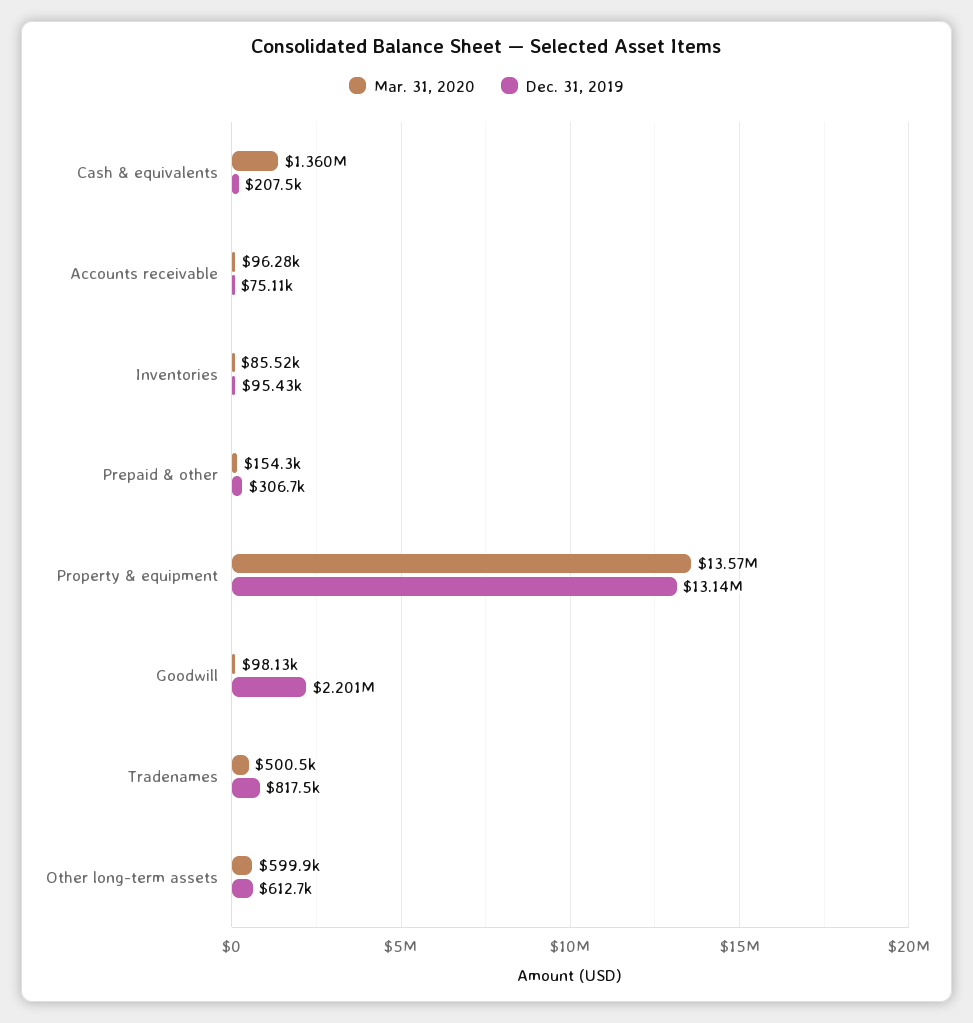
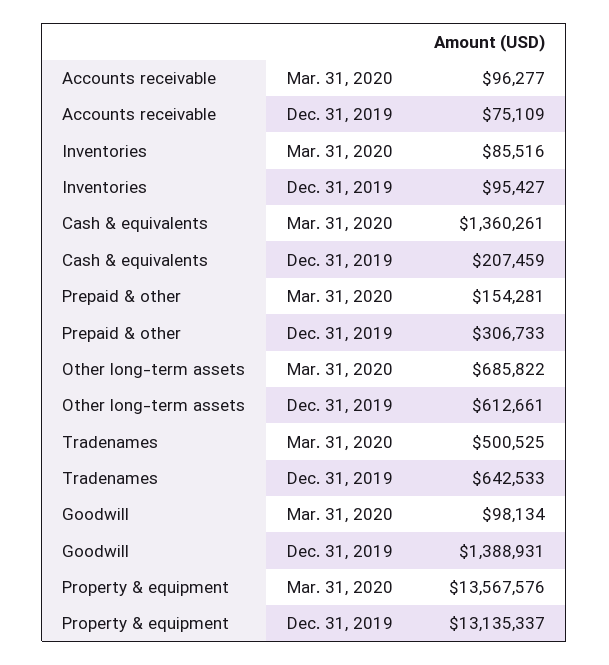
Dec. 31, 2019, Goodwill: 2201000 -> 1388931
Dec. 31, 2019, Tradenames: 817500 -> 642533
Mar. 31, 2020, Other long-term assets: 599900 -> 685822

